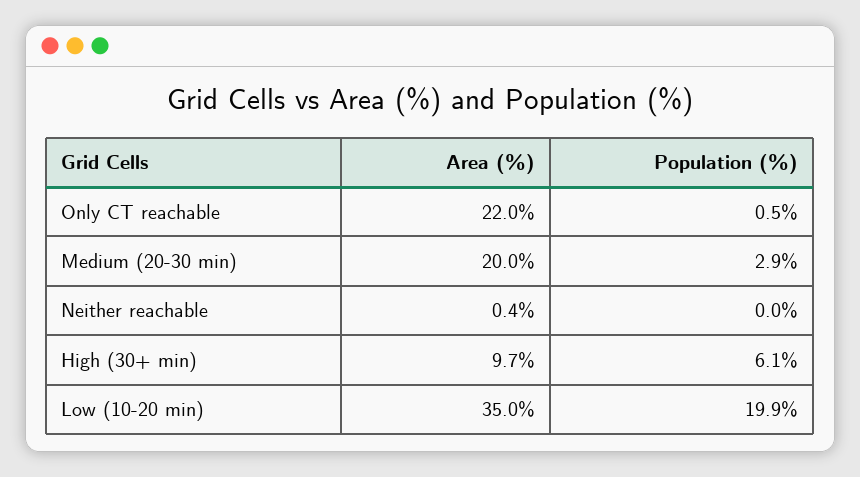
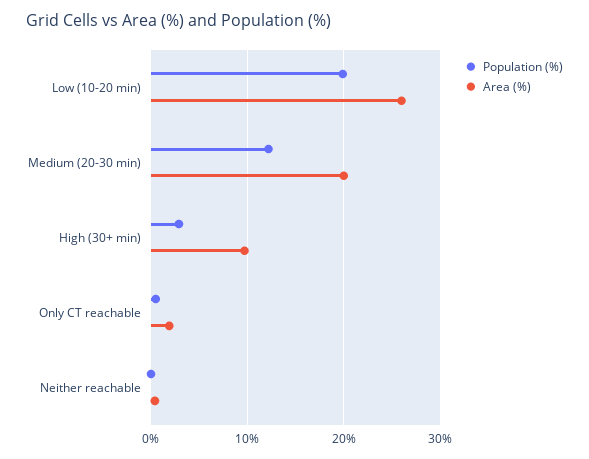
Area (%), Only CT reachable: 22 -> 2
Population (%), Medium (20-30 min): 2.9 -> 12
Population (%), High (30+ min): 6.1 -> 3
Area (%), Low (10-20 min): 35 -> 26

